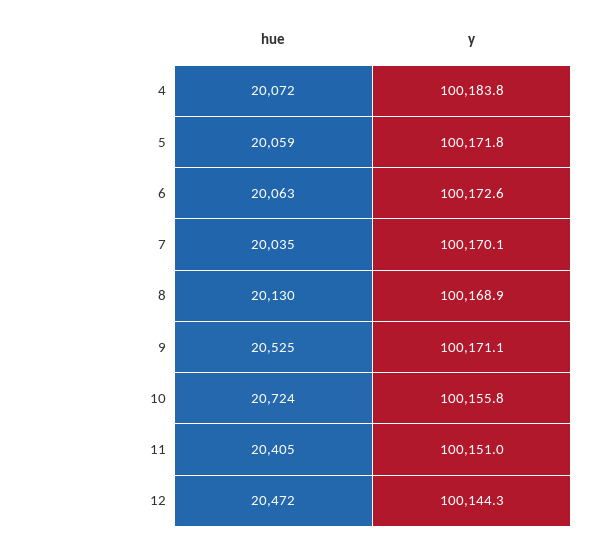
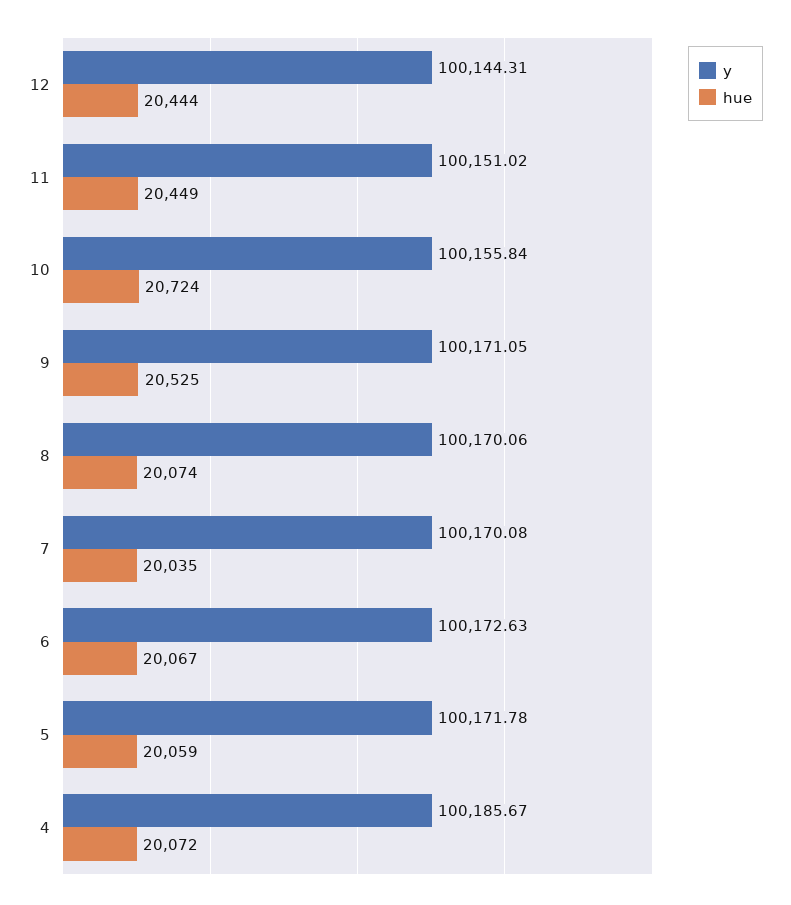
y, 4: 100183.8 -> 100185.67
hue, 6: 20063 -> 20067
hue, 8: 20130 -> 20074
y, 8: 100168.9 -> 100170.06
hue, 11: 20405 -> 20449
hue, 12: 20472 -> 20444

